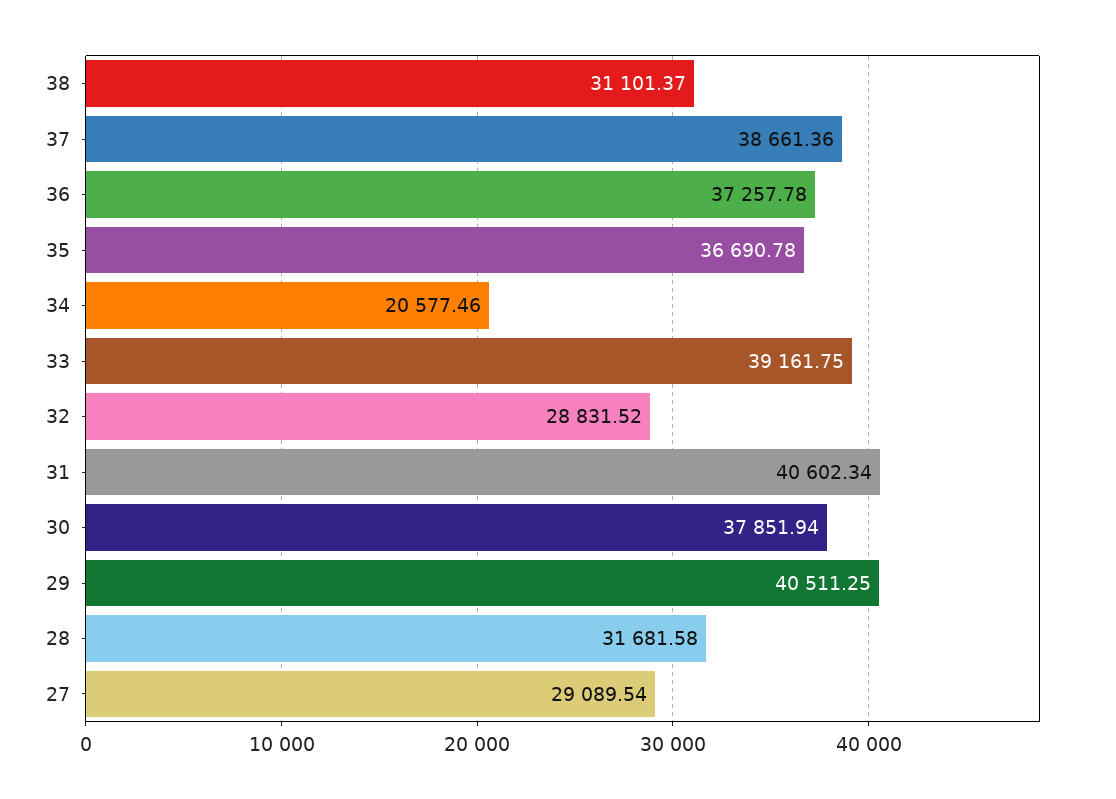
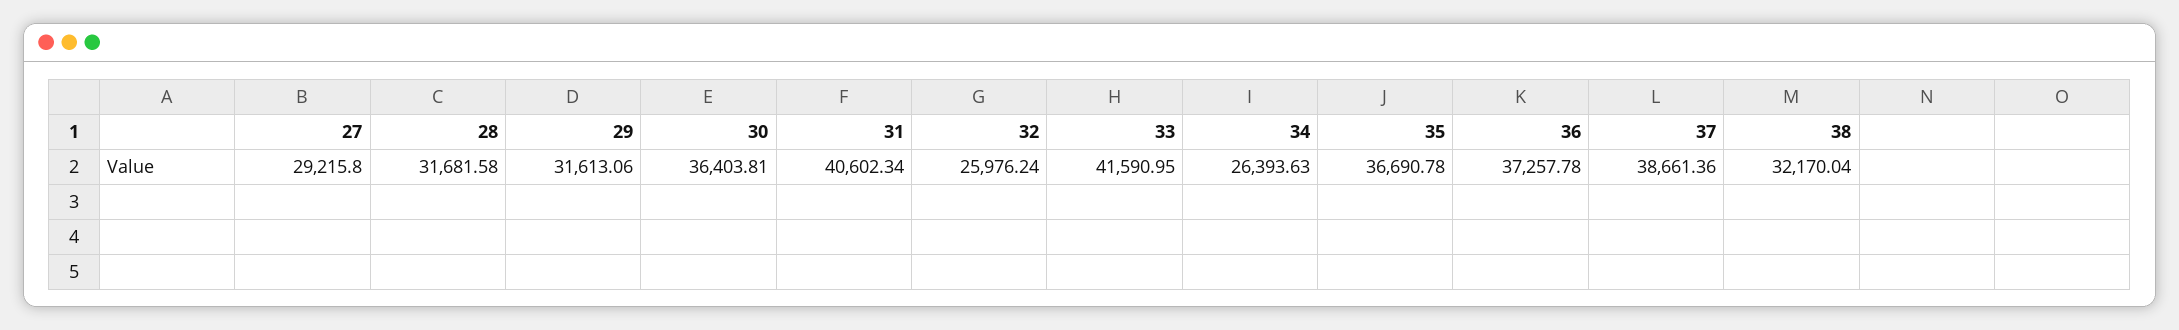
38: 31101.37 -> 32170.04
34: 20577.46 -> 26393.63
33: 39161.75 -> 41590.95
32: 28831.52 -> 25976.24
30: 37851.94 -> 36403.81
29: 40511.25 -> 31613.06
27: 29089.54 -> 29215.8

